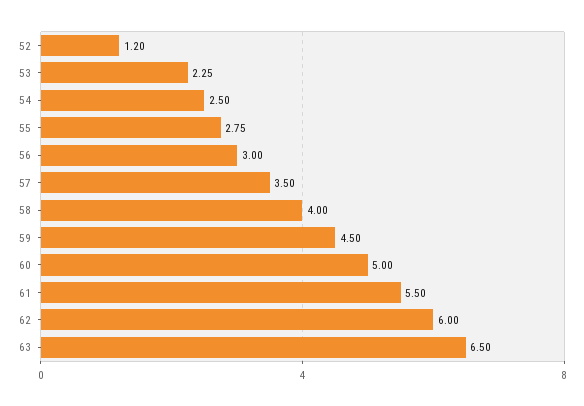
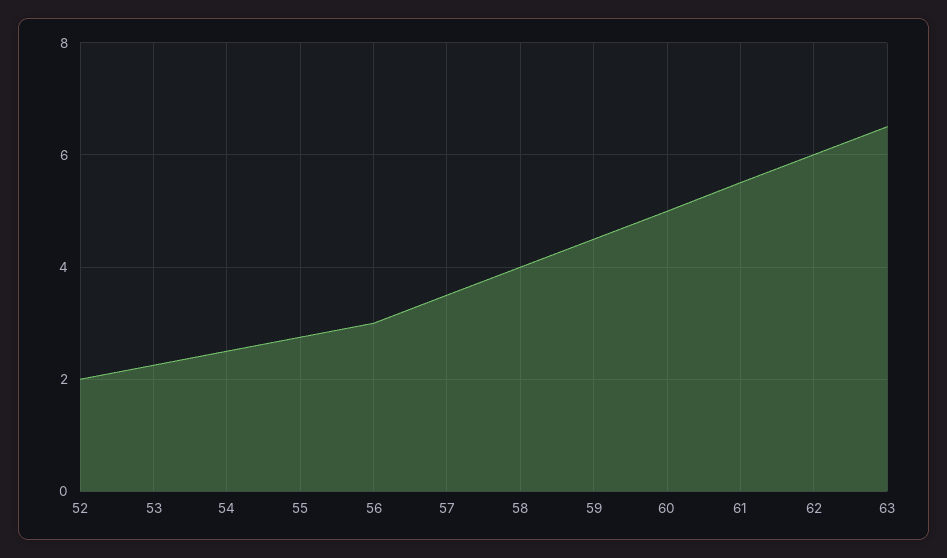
52: 1.2 -> 2

